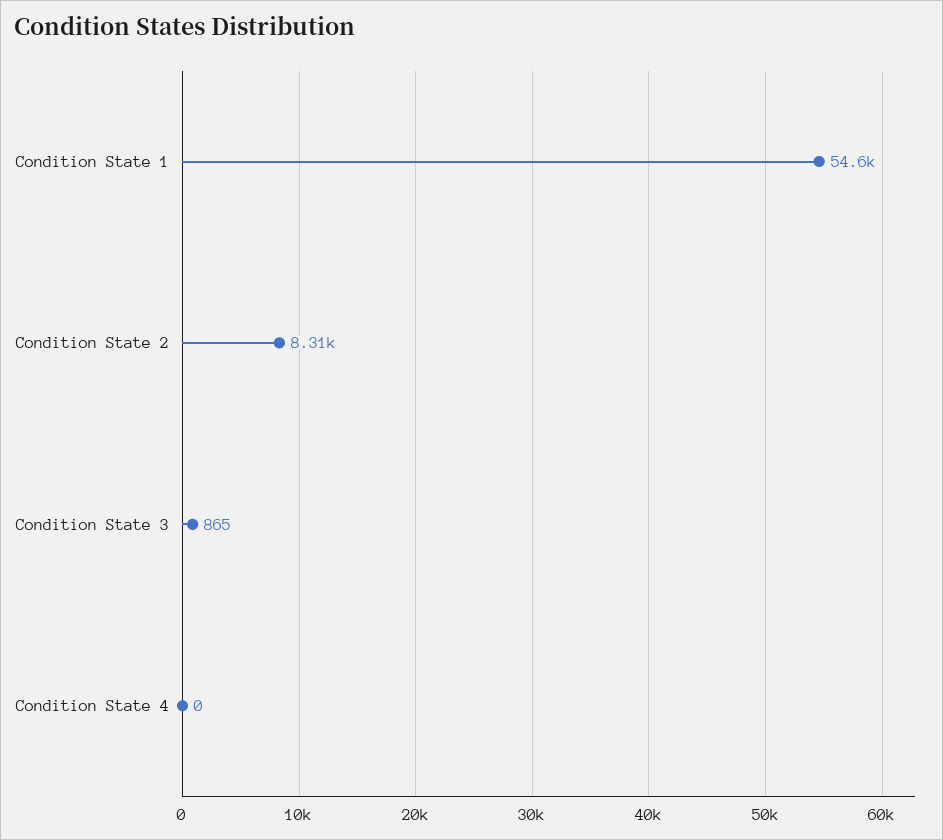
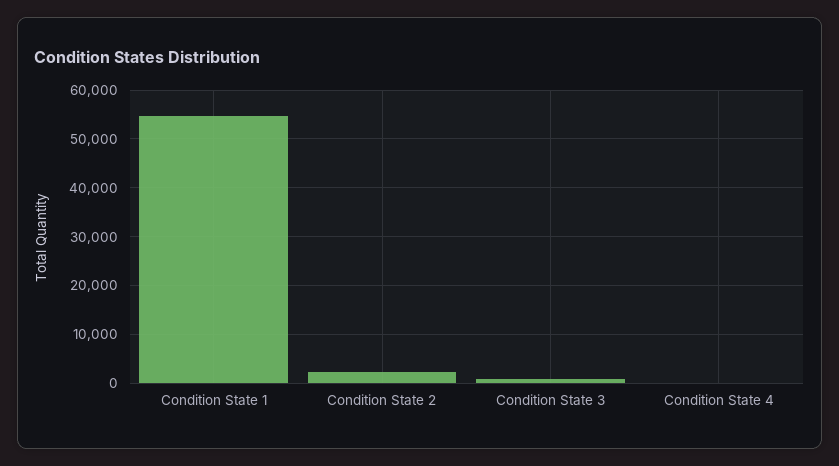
Condition State 2: 8310 -> 2000

